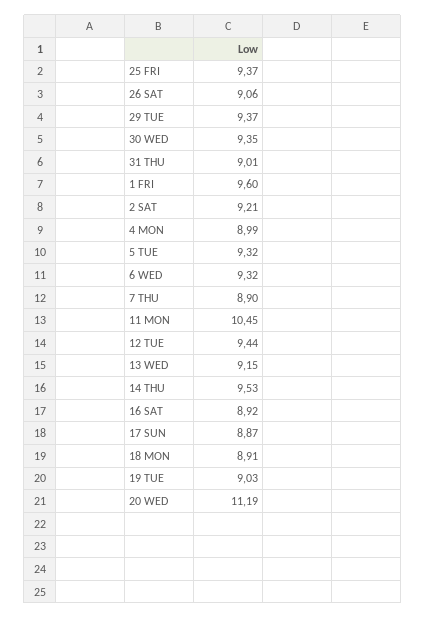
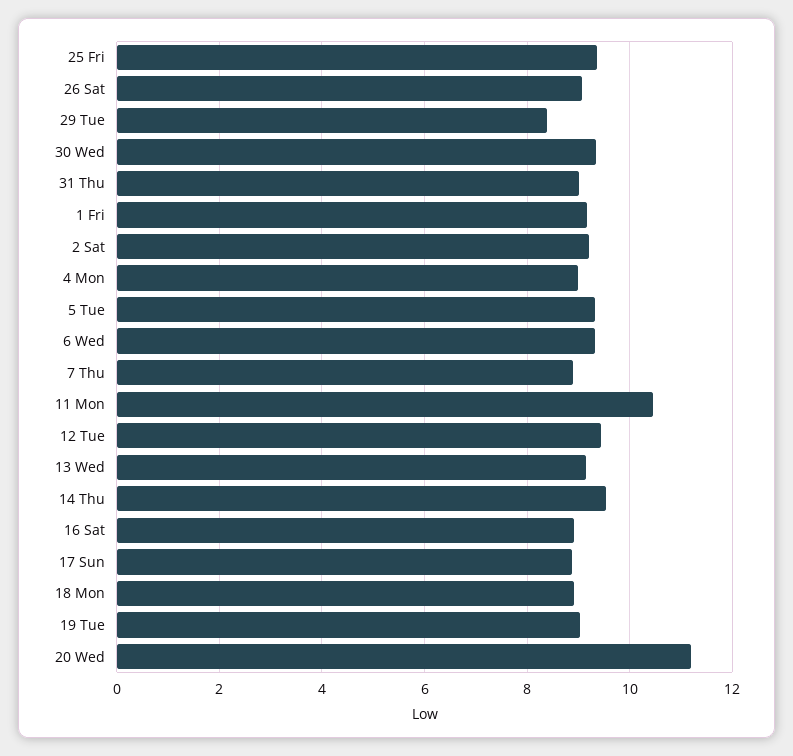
29 TUE: 9.37 -> 8.4
1 FRI: 9.6 -> 9.2

